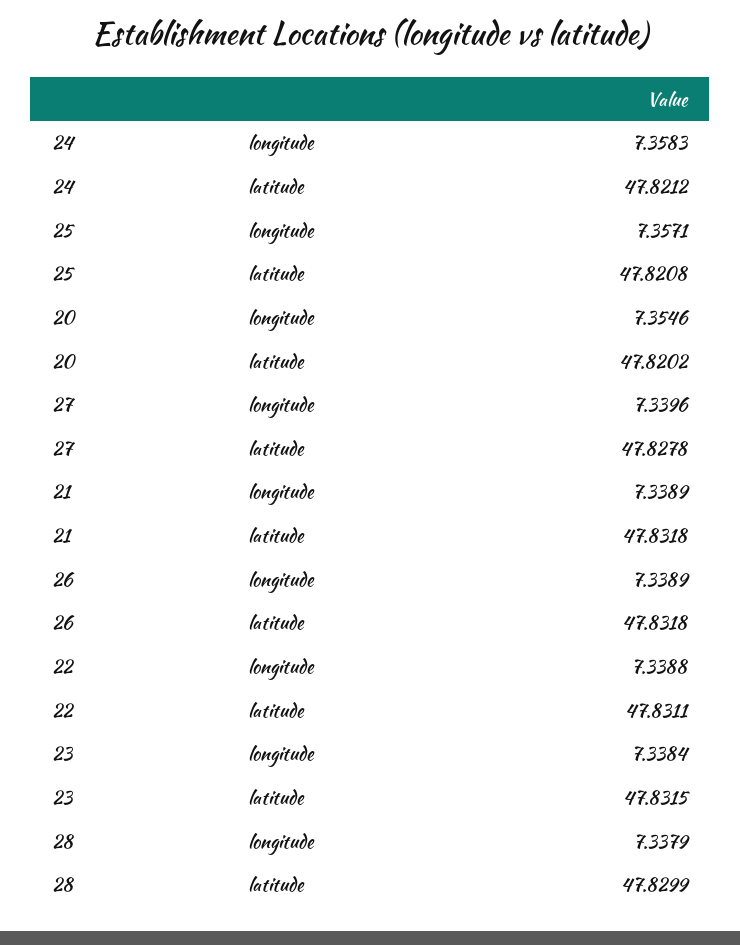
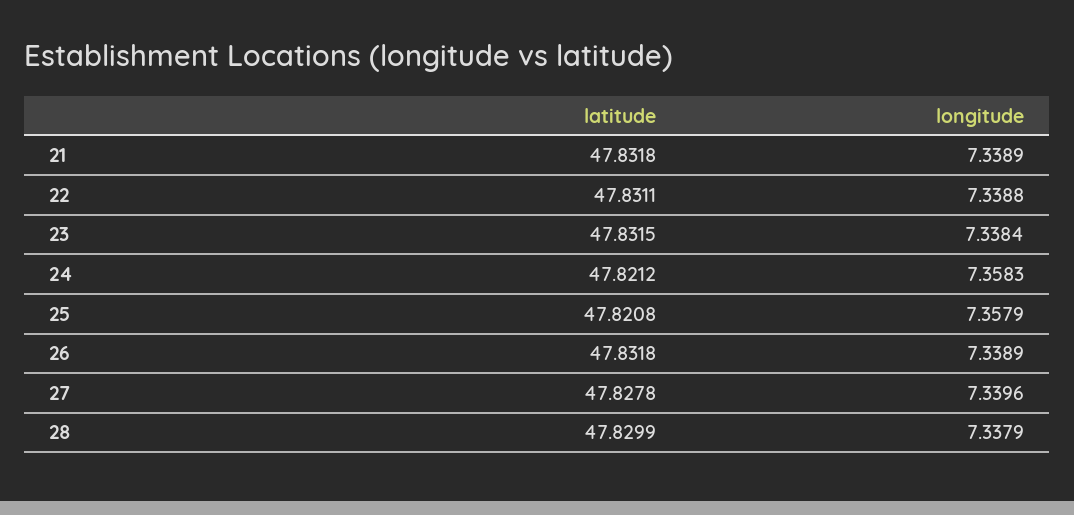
25, longitude: 7.3571 -> 7.3579
20, longitude: 7.3546 -> none
20, latitude: 47.8202 -> none

